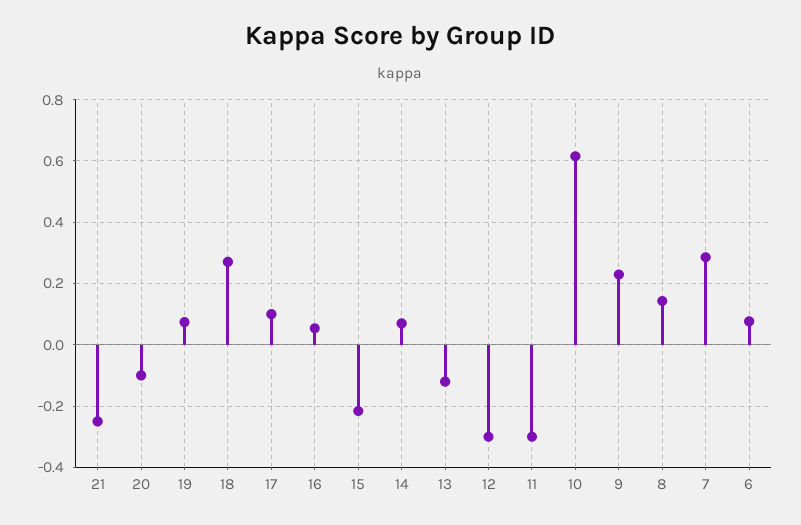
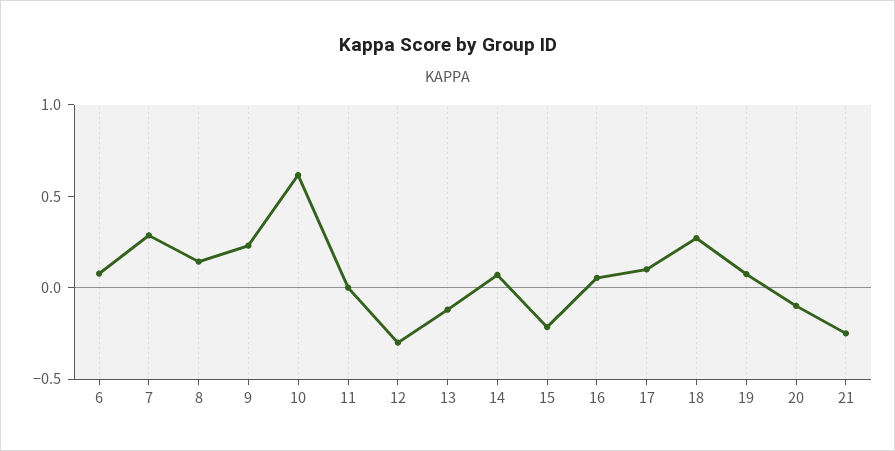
11: -0.3 -> 0

